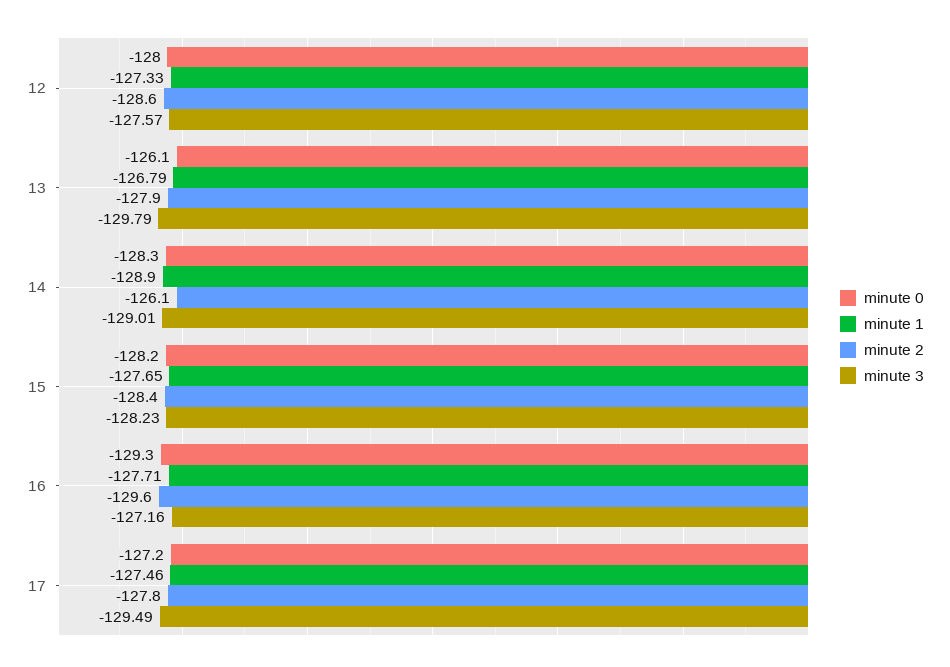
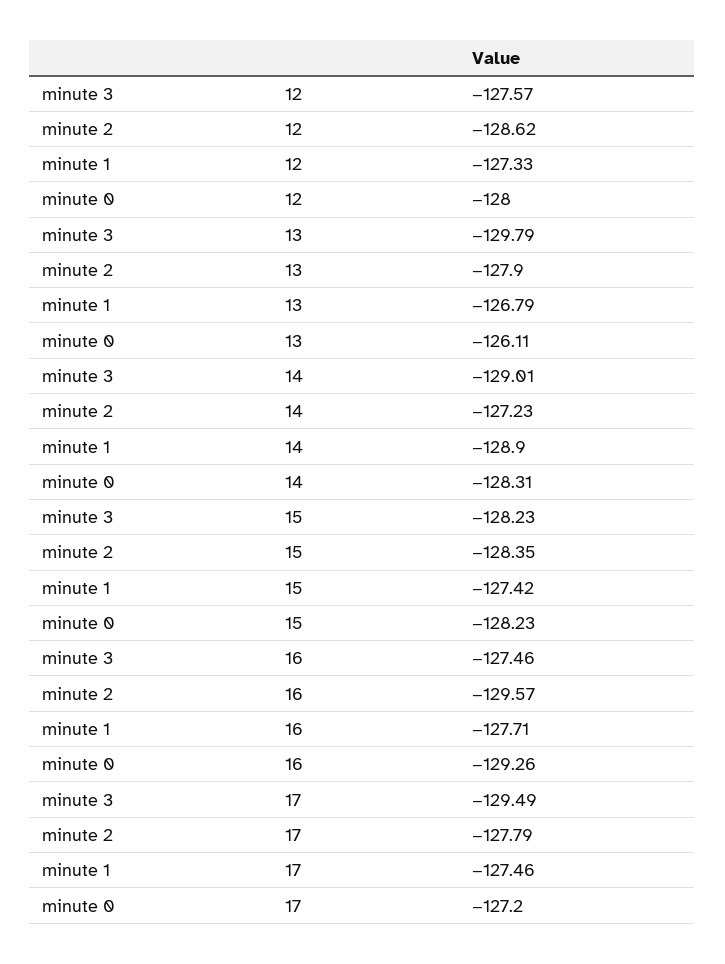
minute 2, 14: -126.1 -> -127.23
minute 1, 15: -127.65 -> -127.42
minute 3, 16: -127.16 -> -127.46

